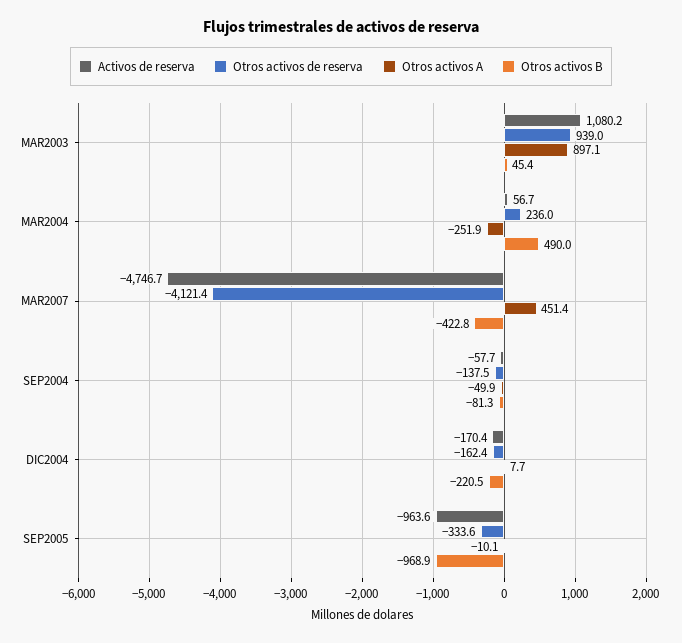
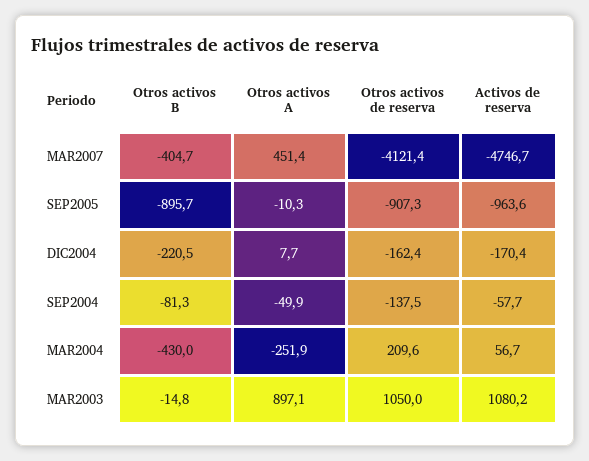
Otros activos de reserva, MAR2003: 939 -> 1050
Otros activos B, MAR2003: 45.4 -> -14.8
Otros activos de reserva, MAR2004: 236 -> 209.6
Otros activos B, MAR2004: 490 -> -430
Otros activos B, MAR2007: -422.8 -> -404.7
Otros activos de reserva, SEP2005: -333.6 -> -907.3
Otros activos A, SEP2005: -10.1 -> -10.3
Otros activos B, SEP2005: -968.9 -> -895.7

